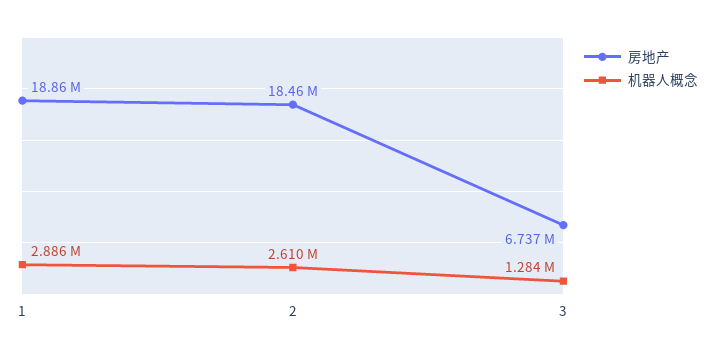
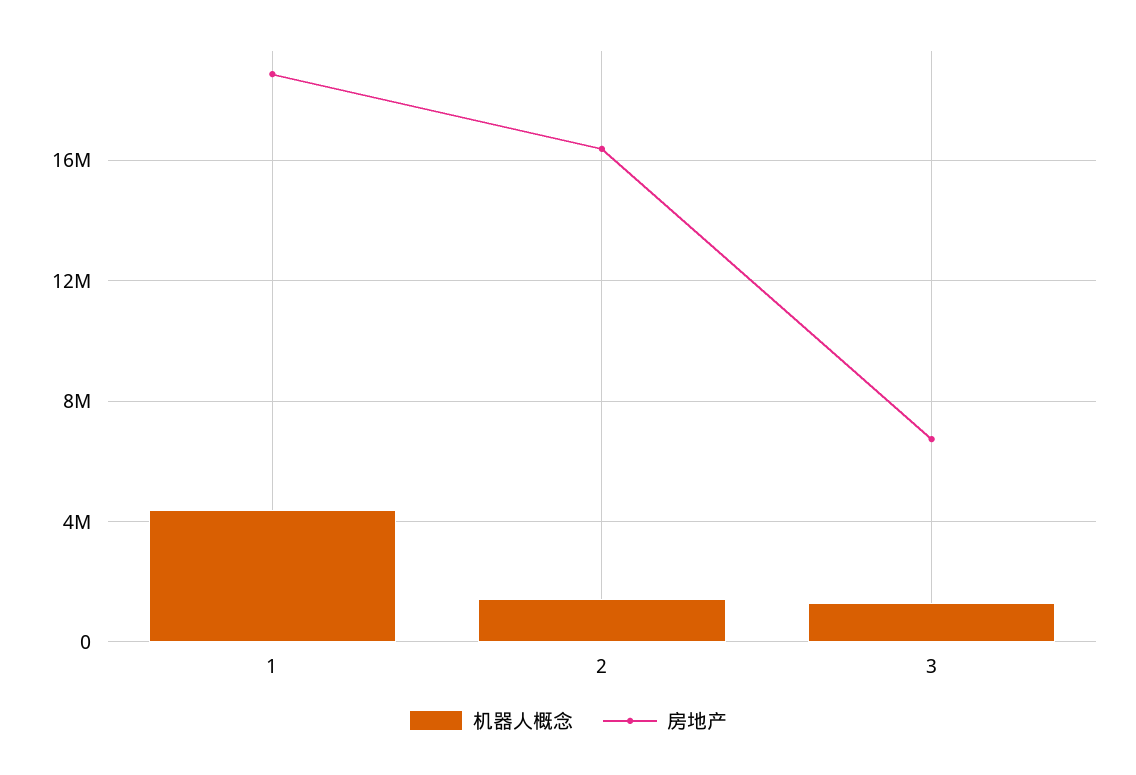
机器人概念, 1: 2886000 -> 4500000
房地产, 2: 18460000 -> 16500000
机器人概念, 2: 2610000 -> 1500000

